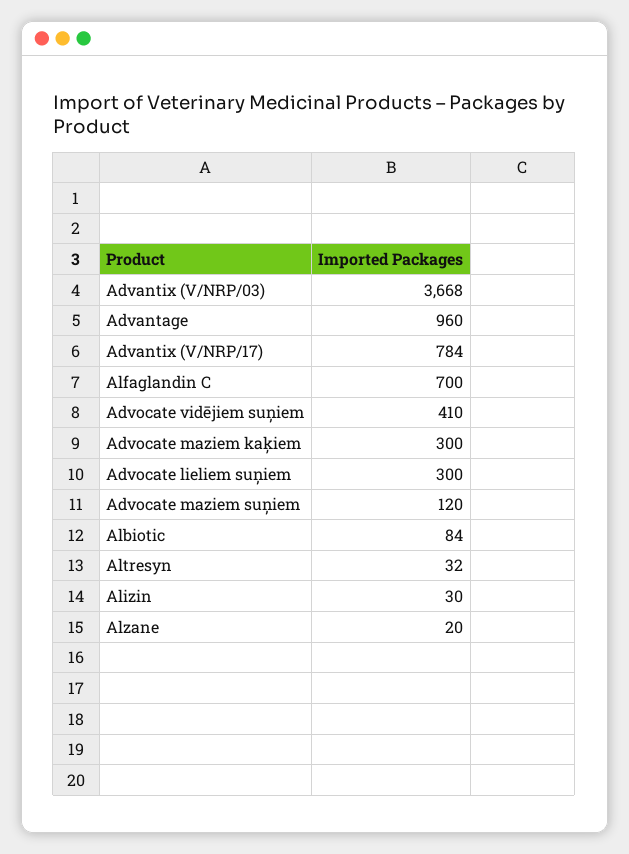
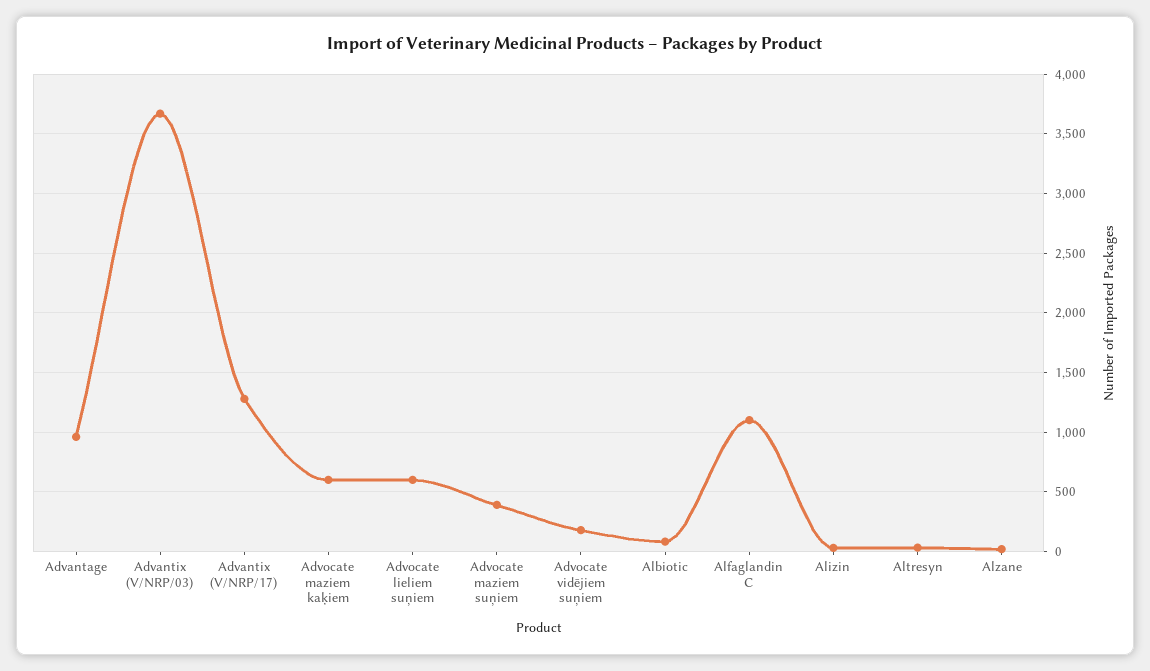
Advantix (V/NRP/17): 784 -> 1300
Alfaglandin C: 700 -> 1100
Advocate vidējiem suņiem: 410 -> 200
Advocate maziem kaķiem: 300 -> 600
Advocate lieliem suņiem: 300 -> 600
Advocate maziem suņiem: 120 -> 400

